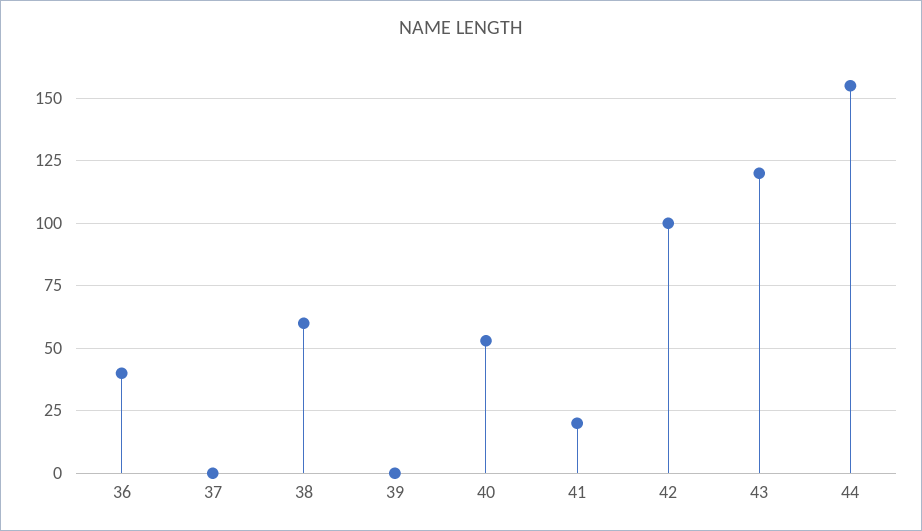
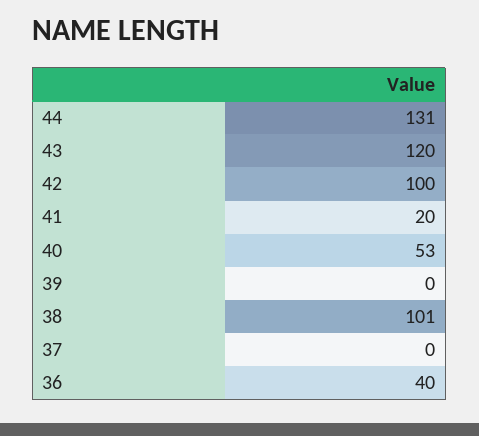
38: 60 -> 101
44: 155 -> 131

